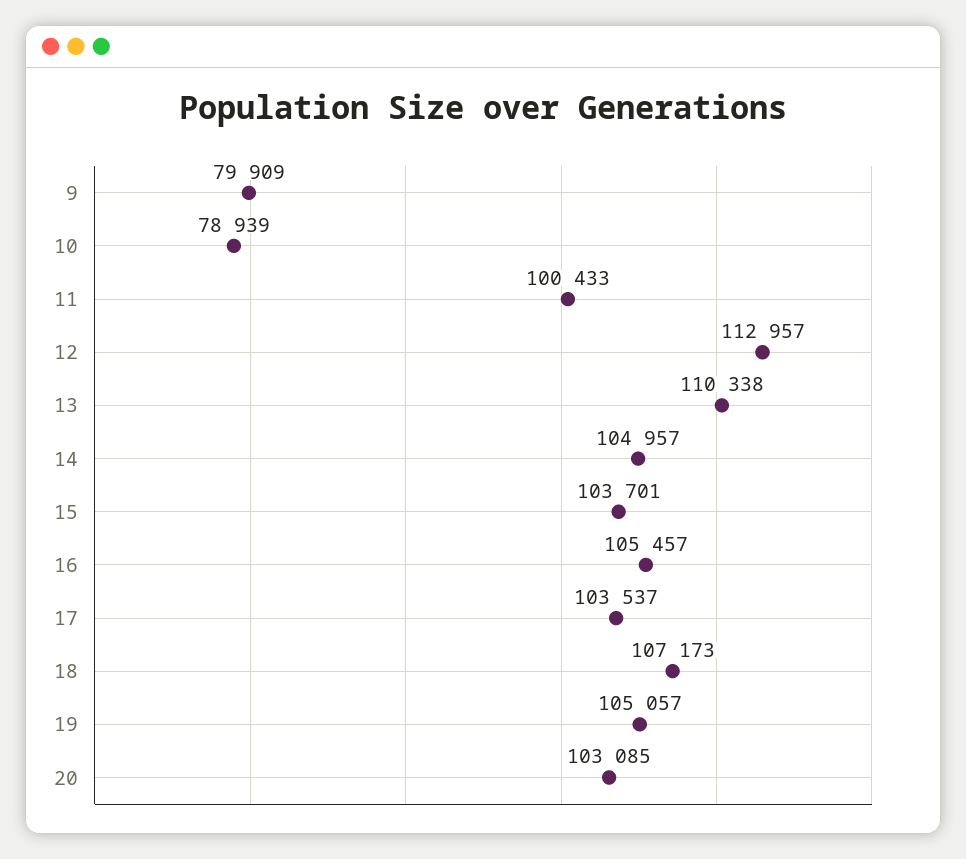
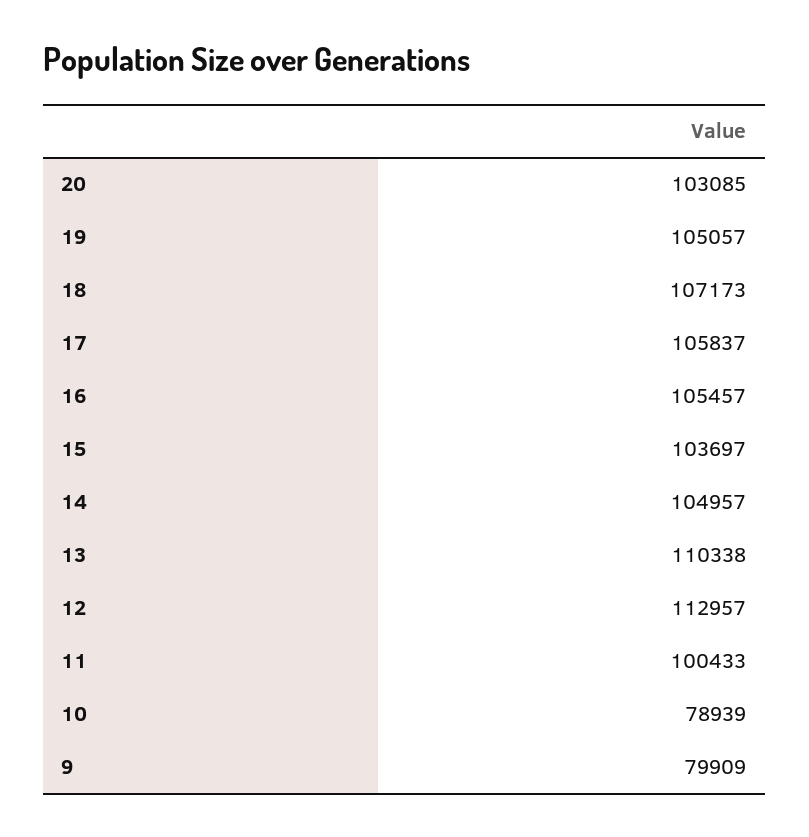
15: 103701 -> 103697
17: 103537 -> 105837

